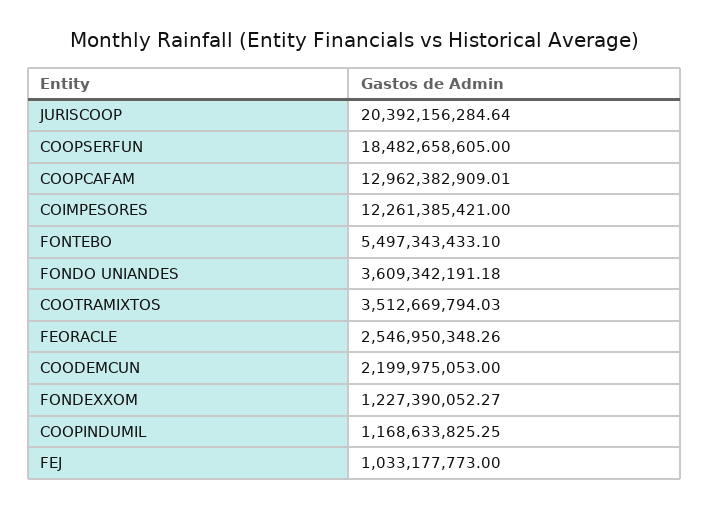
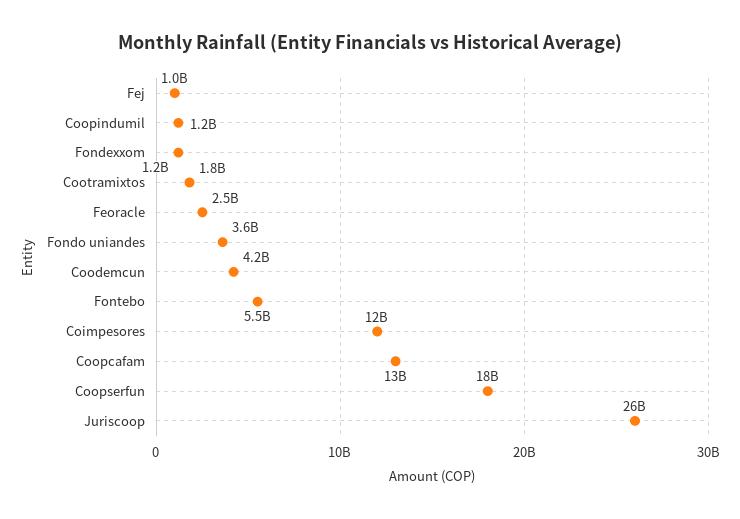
JURISCOOP: 20392156284.64 -> 26000000000
COOTRAMIXTOS: 3512669794.03 -> 1800000000
COODEMCUN: 2199975053 -> 4200000000

